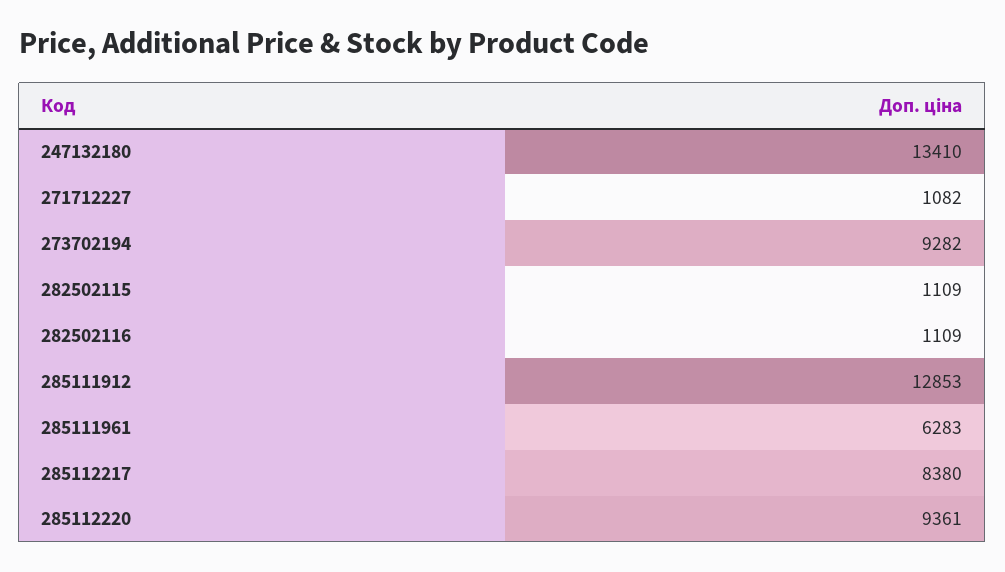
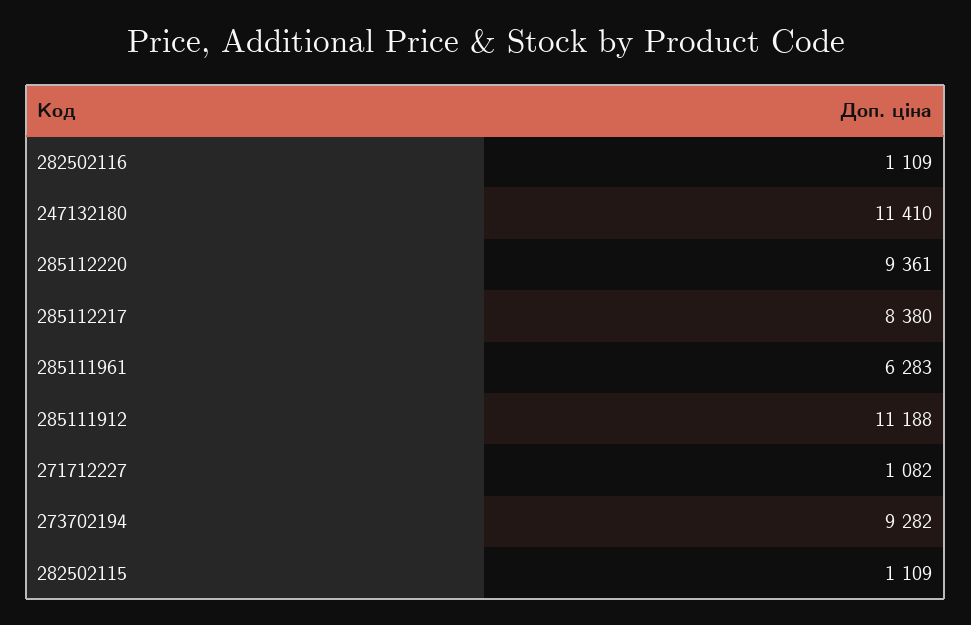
247132180: 13410 -> 11410
285111912: 12853 -> 11188

